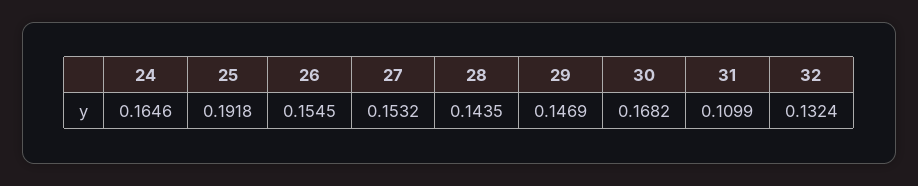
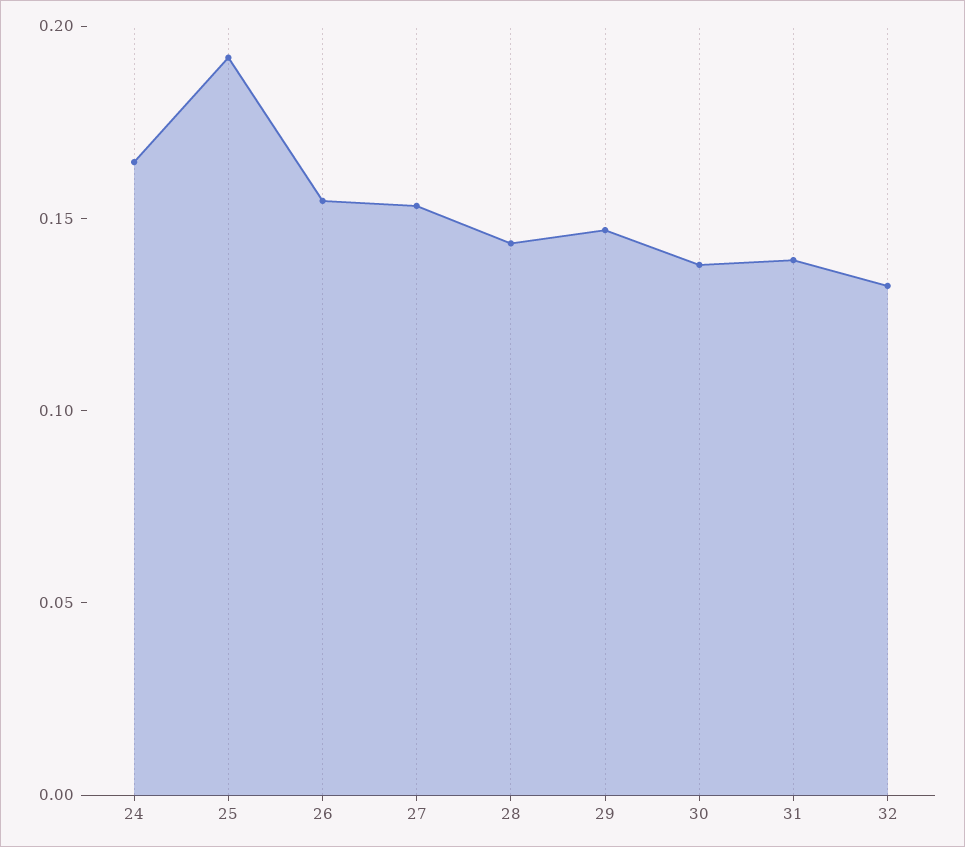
30: 0.1682 -> 0.14
31: 0.1099 -> 0.14

